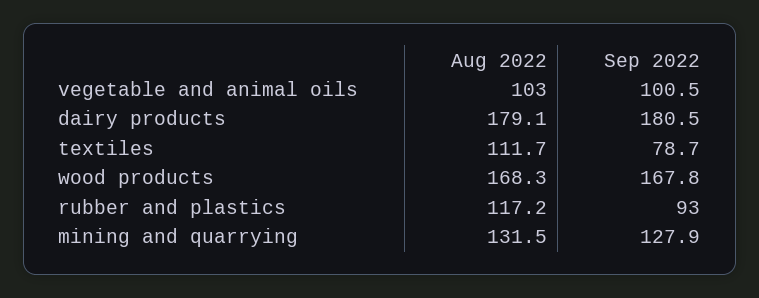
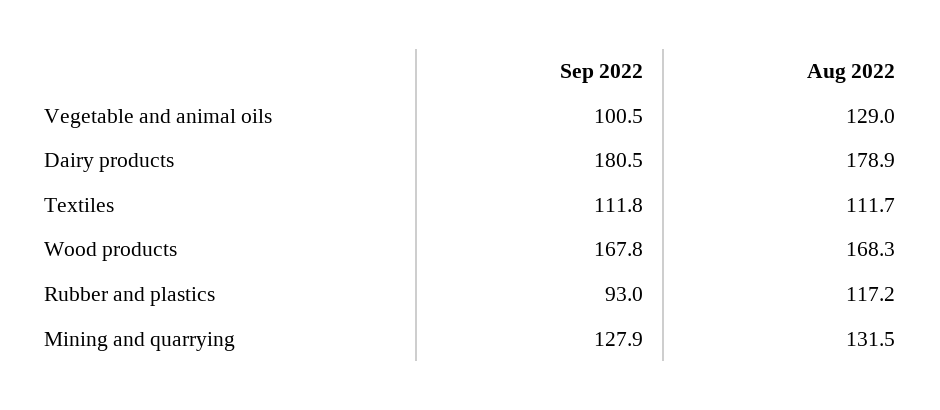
Aug 2022, vegetable and animal oils: 103 -> 129
Aug 2022, dairy products: 179.1 -> 178.9
Sep 2022, textiles: 78.7 -> 111.8

